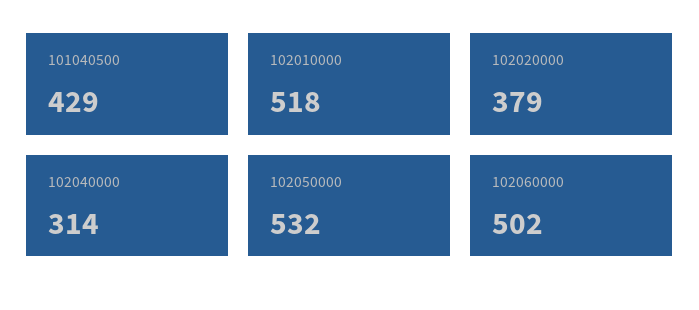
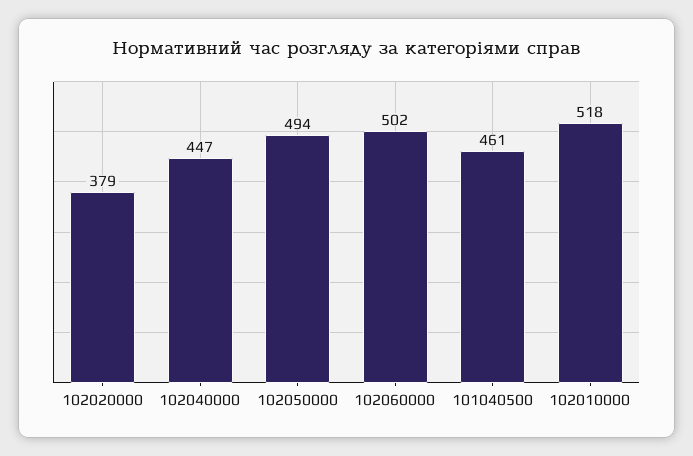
101040500: 429 -> 461
102040000: 314 -> 447
102050000: 532 -> 494

